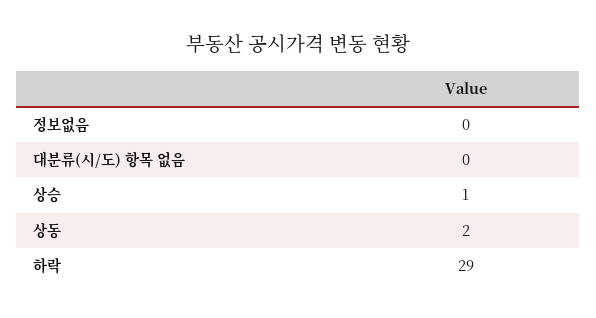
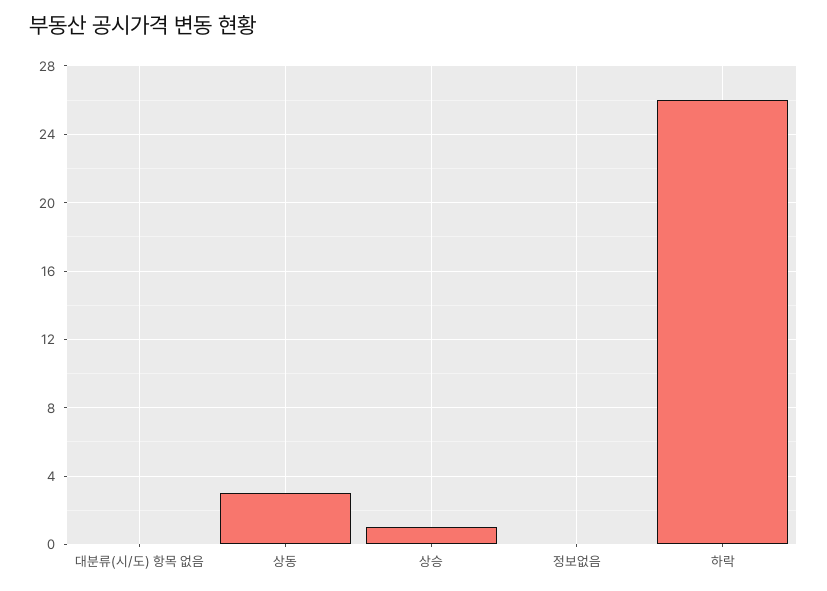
상동: 2 -> 3
하락: 29 -> 26

